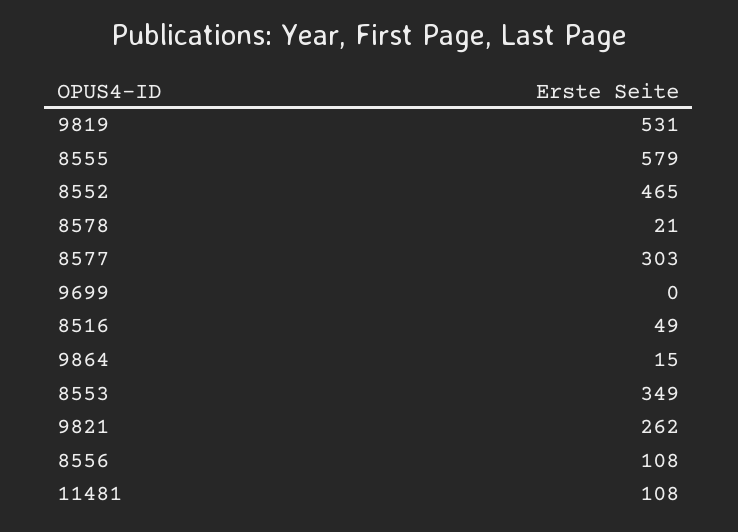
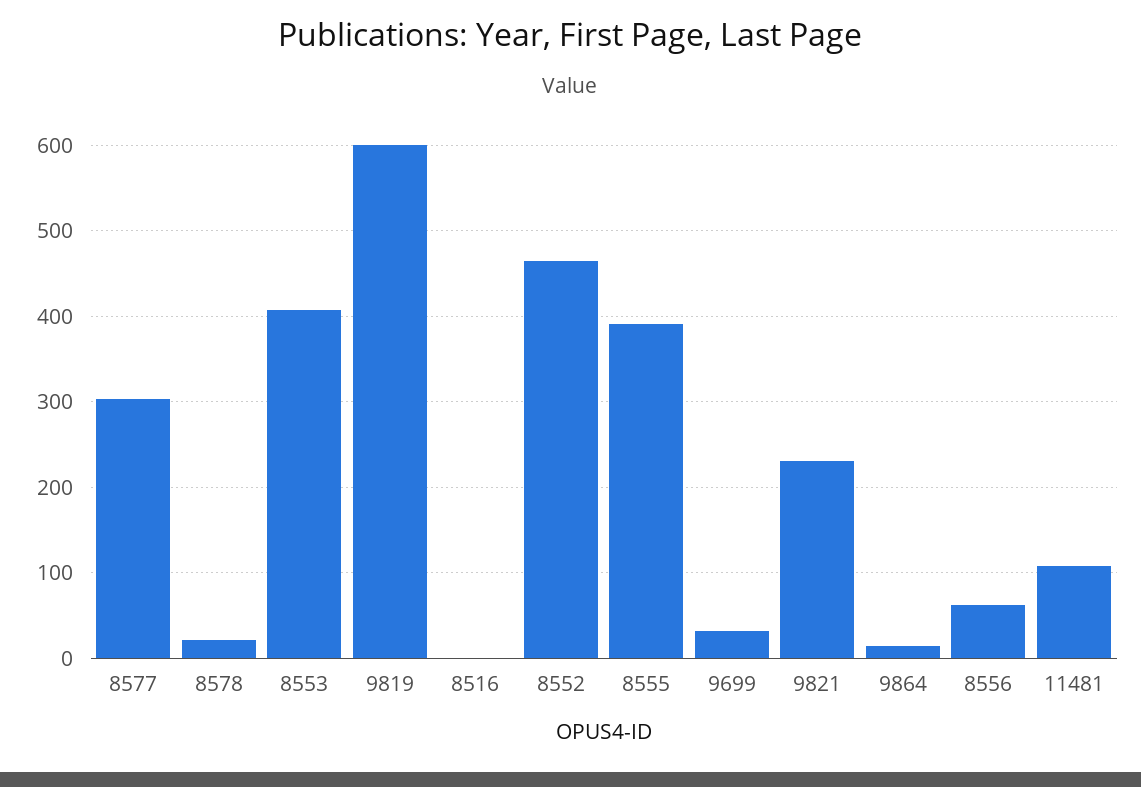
9819: 531 -> 600
8555: 579 -> 390
9699: 0 -> 30
8516: 49 -> 0
8553: 349 -> 410
9821: 262 -> 230
8556: 108 -> 60

